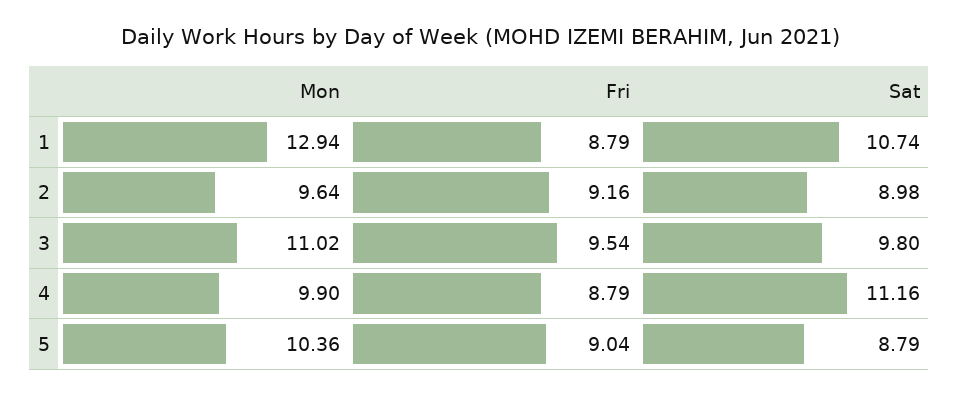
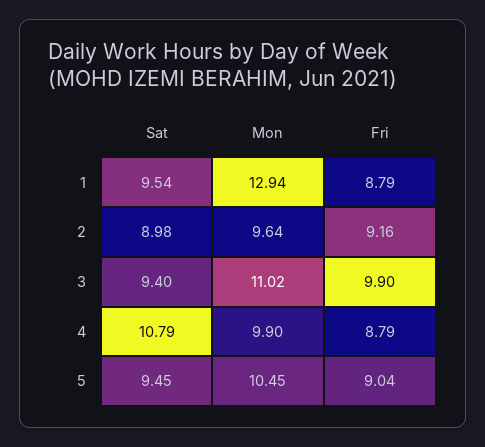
Sat, 1: 10.74 -> 9.54
Fri, 3: 9.54 -> 9.9
Sat, 3: 9.8 -> 9.4
Sat, 4: 11.16 -> 10.79
Mon, 5: 10.36 -> 10.45
Sat, 5: 8.79 -> 9.45

